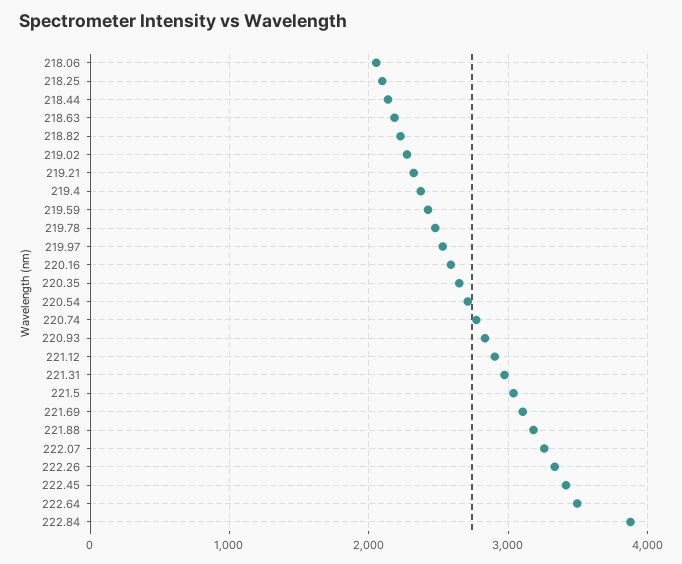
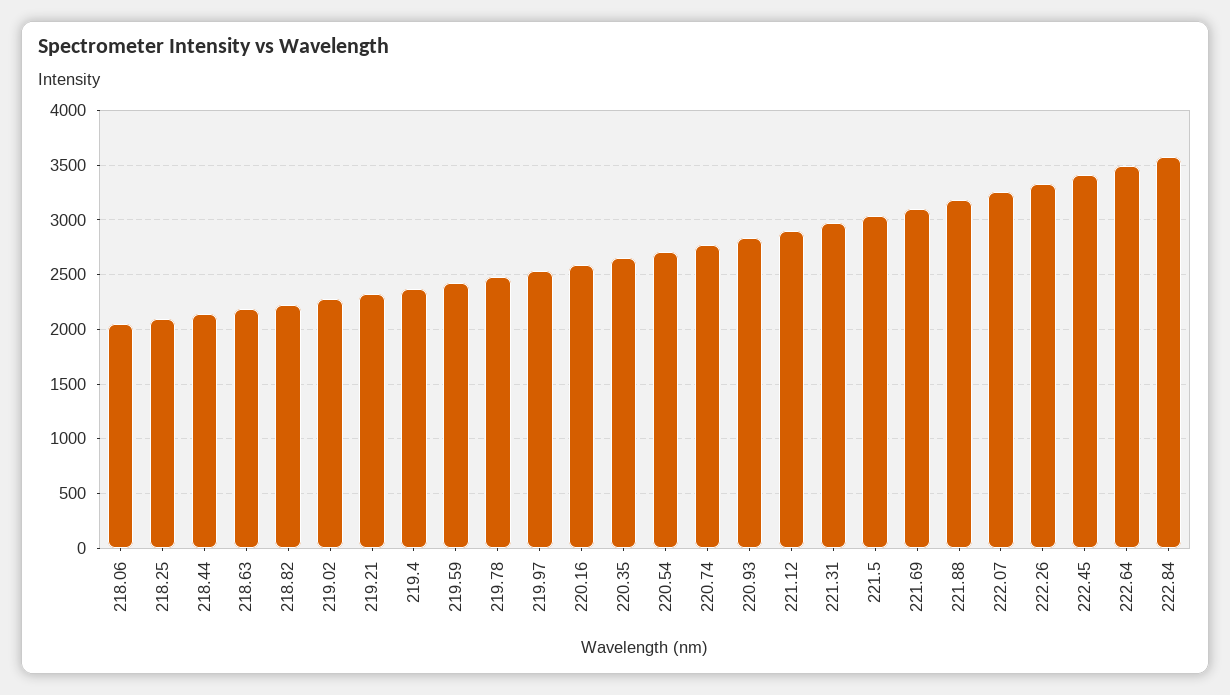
222.84: 3900 -> 3600

